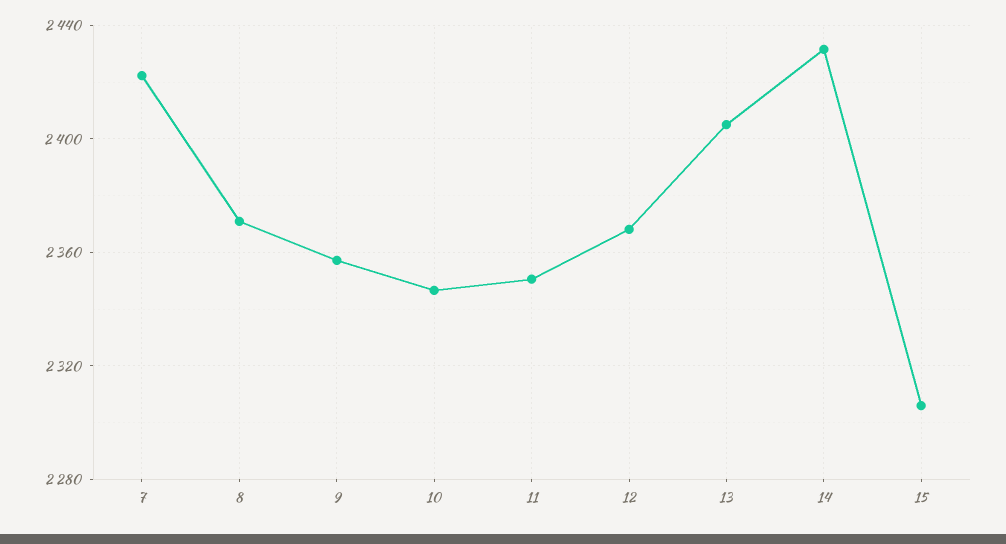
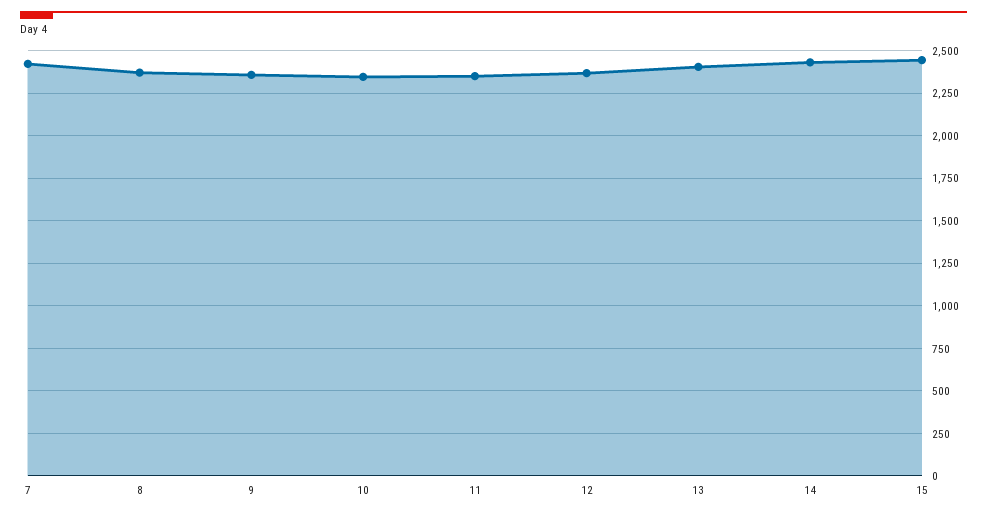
15: 2305 -> 2450

